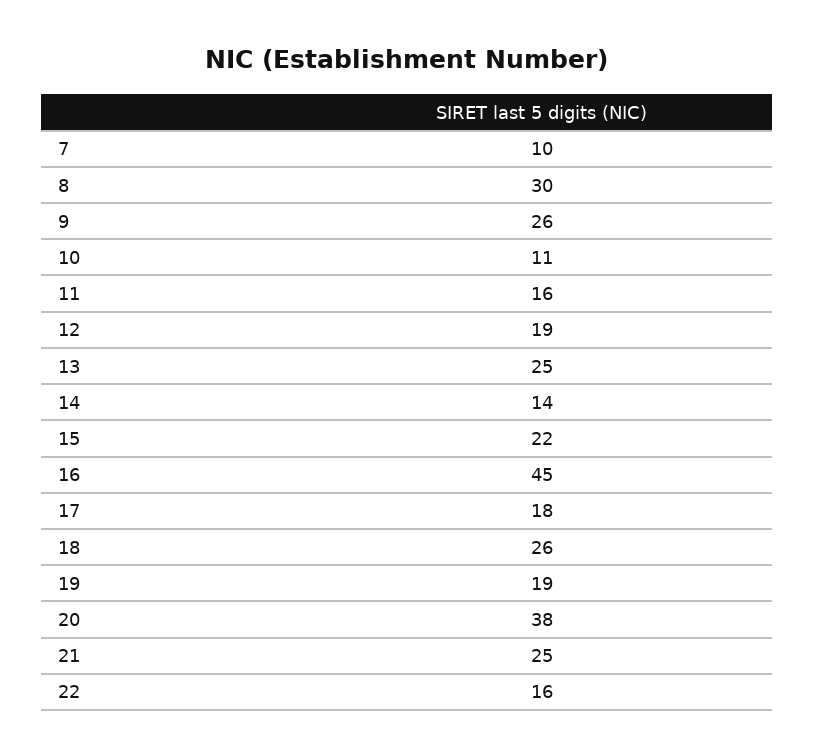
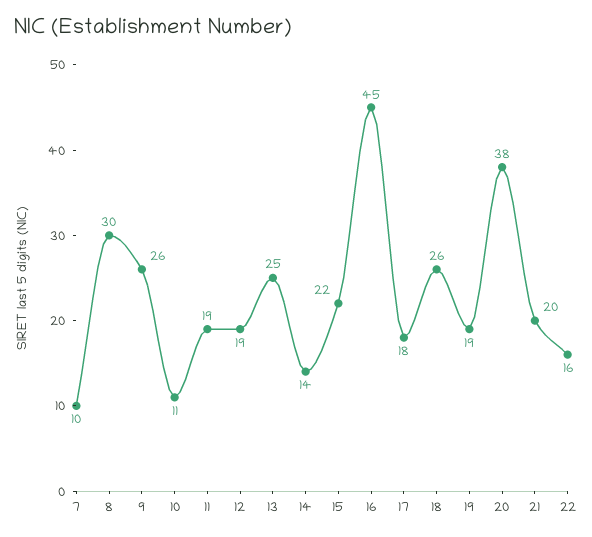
11: 16 -> 19
21: 25 -> 20

